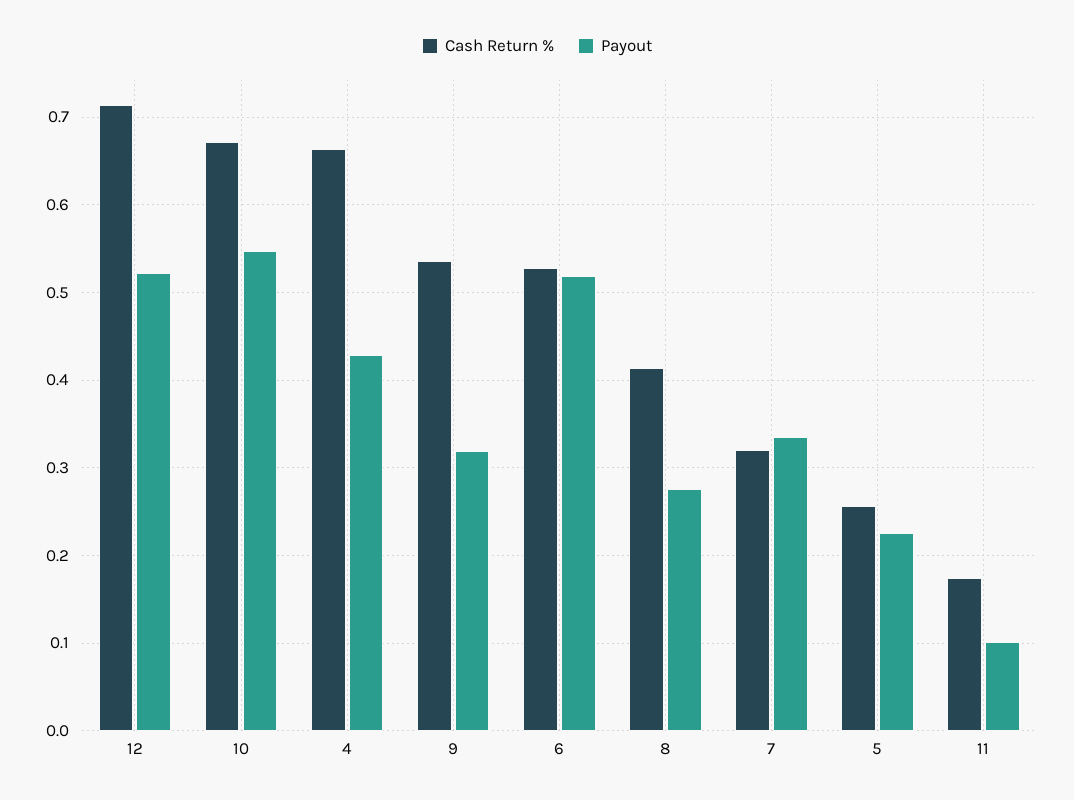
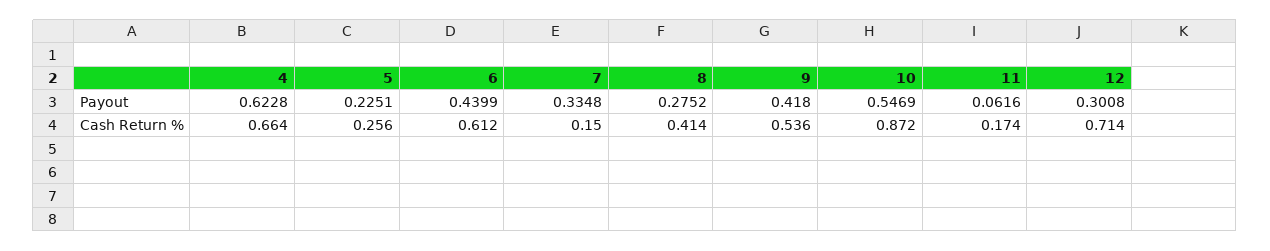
Payout, 12: 0.52 -> 0.3008
Cash Return %, 10: 0.67 -> 0.872
Payout, 4: 0.43 -> 0.6228
Payout, 9: 0.32 -> 0.418
Cash Return %, 6: 0.53 -> 0.612
Payout, 6: 0.52 -> 0.4399
Cash Return %, 7: 0.32 -> 0.15
Payout, 11: 0.1 -> 0.0616

